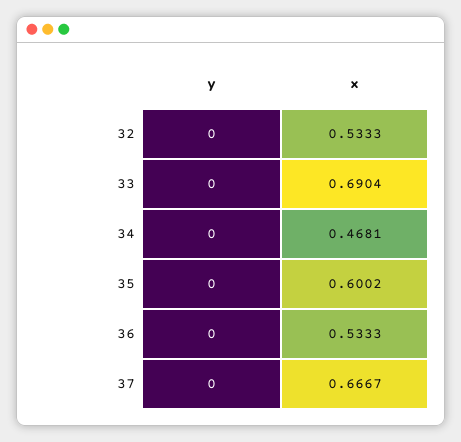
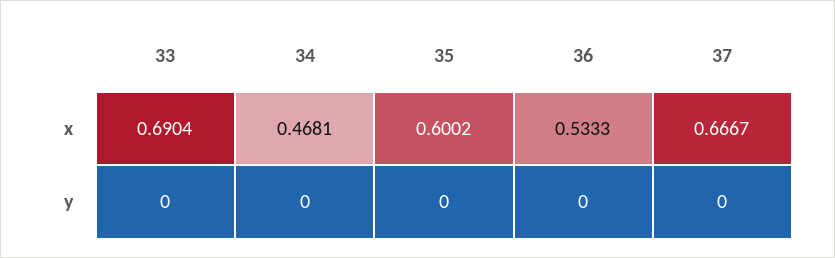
y, 32: 0 -> none
x, 32: 0.5333 -> none

